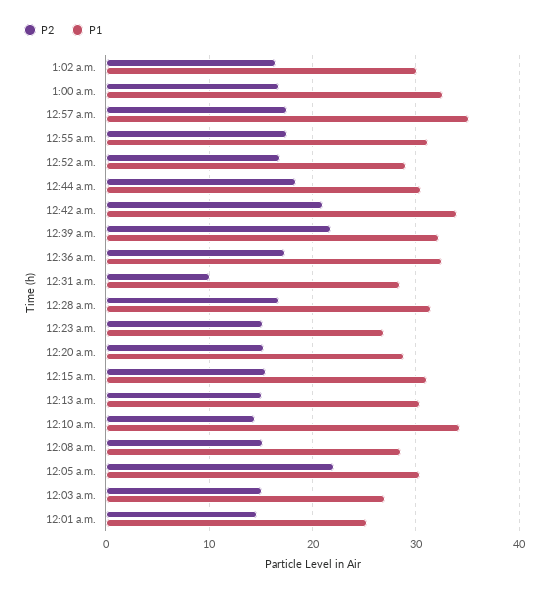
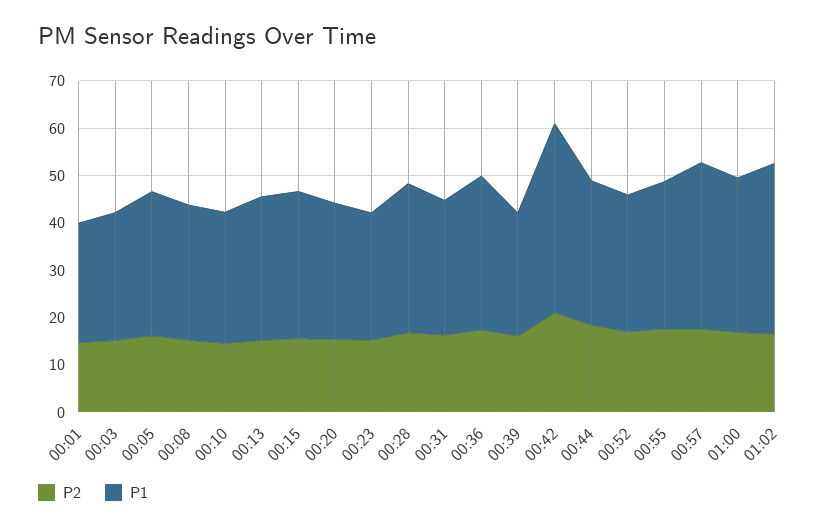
P1, 1:02 a.m.: 30 -> 36
P1, 12:42 a.m.: 34 -> 40
P2, 12:39 a.m.: 22 -> 16
P1, 12:39 a.m.: 32 -> 26
P2, 12:31 a.m.: 10 -> 16
P1, 12:10 a.m.: 34 -> 28
P2, 12:05 a.m.: 22 -> 16

